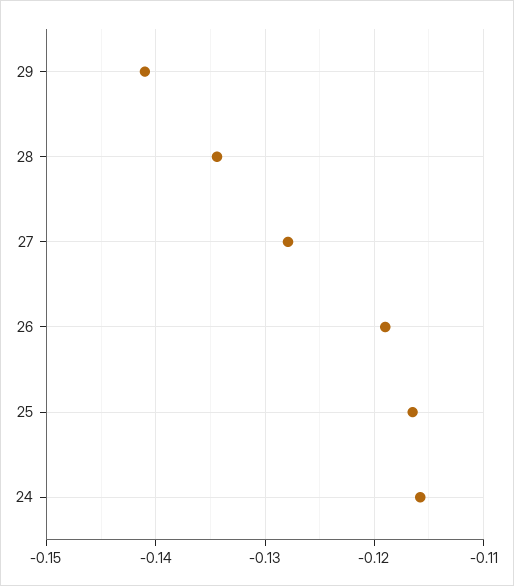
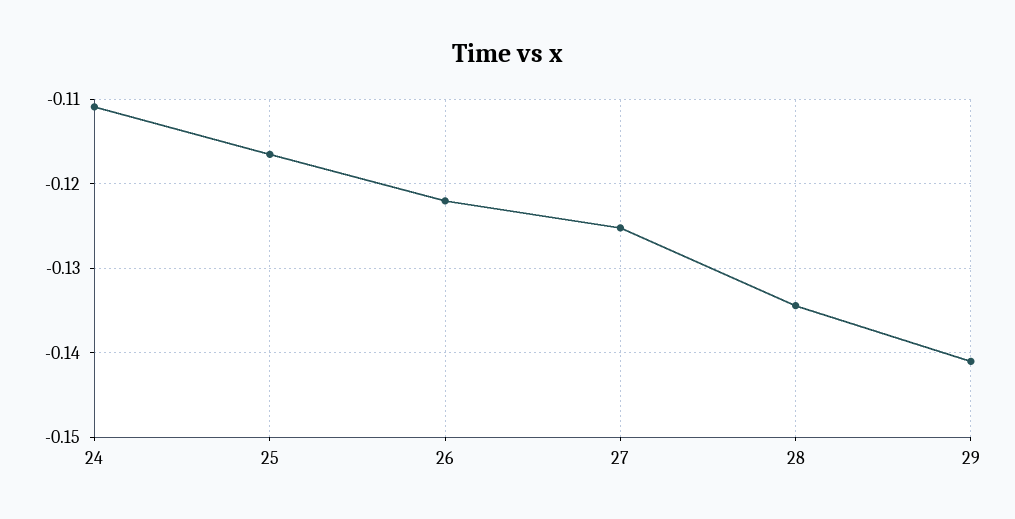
27: -0.128 -> -0.125
26: -0.119 -> -0.122
24: -0.116 -> -0.111

